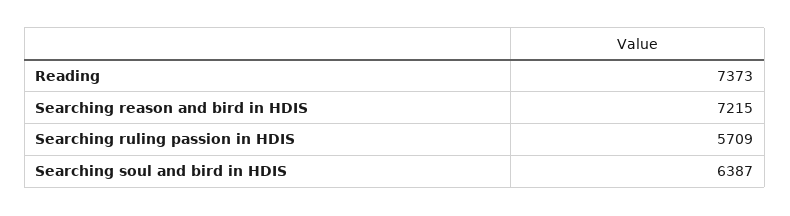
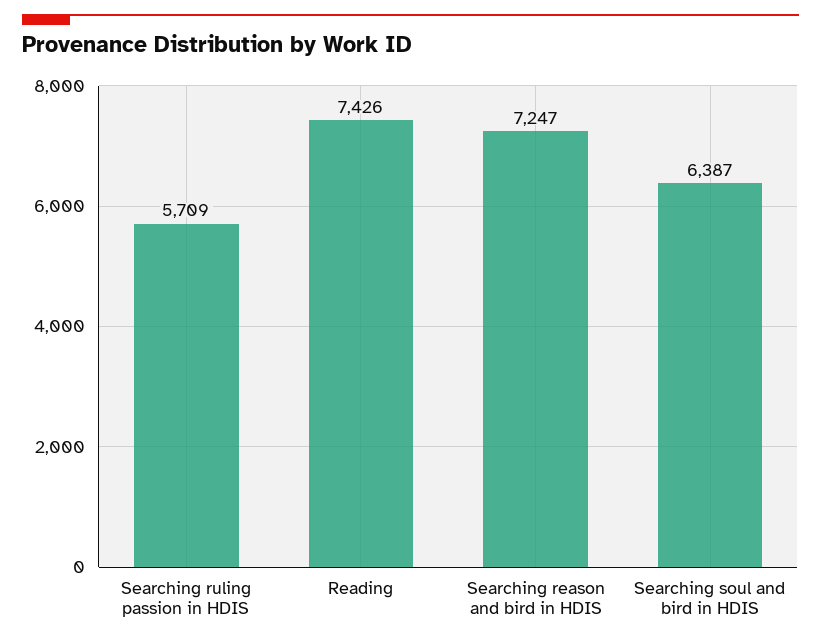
Reading: 7373 -> 7426
Searching reason and bird in HDIS: 7215 -> 7247

